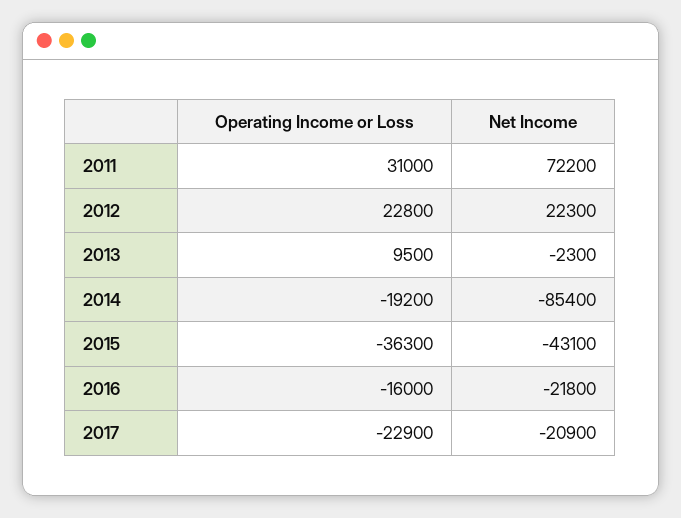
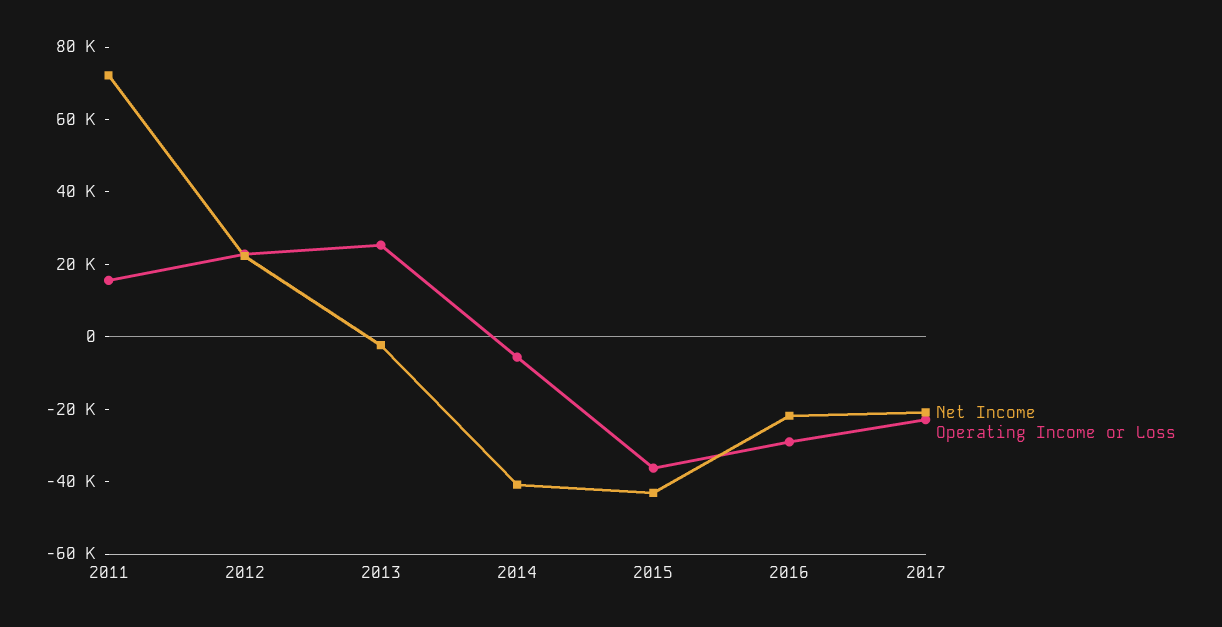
Operating Income or Loss, 2011: 31000 -> 15000
Operating Income or Loss, 2013: 9500 -> 25000
Operating Income or Loss, 2014: -19200 -> -5000
Net Income, 2014: -85400 -> -40000
Operating Income or Loss, 2016: -16000 -> -30000

